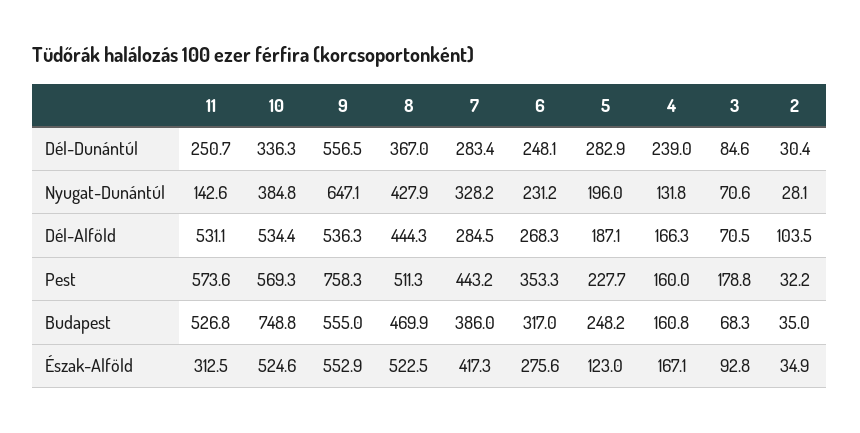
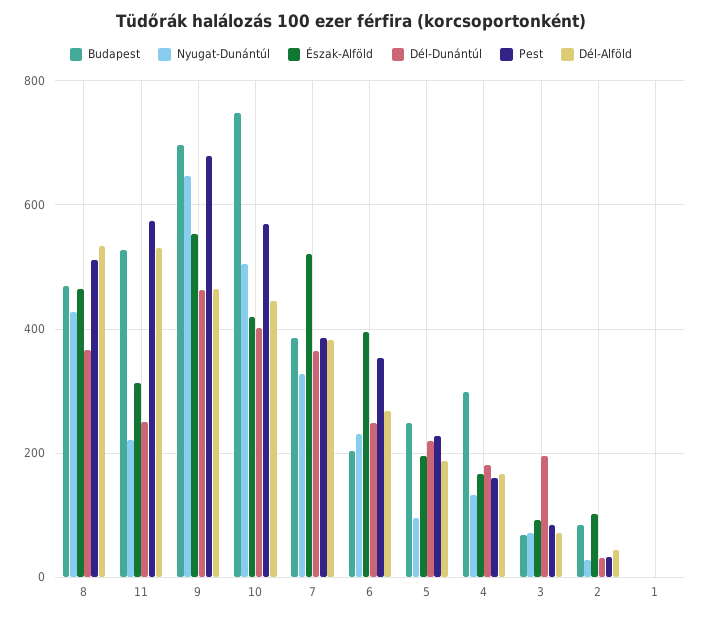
Dél-Dunántúl, 10: 336.3 -> 400
Dél-Dunántúl, 9: 556.5 -> 460
Dél-Dunántúl, 7: 283.4 -> 360
Dél-Dunántúl, 5: 282.9 -> 220
Dél-Dunántúl, 4: 239 -> 180
Dél-Dunántúl, 3: 84.6 -> 200
Nyugat-Dunántúl, 11: 142.6 -> 220
Nyugat-Dunántúl, 10: 384.8 -> 500
Nyugat-Dunántúl, 5: 196 -> 100
Dél-Alföld, 10: 534.4 -> 440
Dél-Alföld, 9: 536.3 -> 460
Dél-Alföld, 8: 444.3 -> 540
Dél-Alföld, 7: 284.5 -> 380
Dél-Alföld, 2: 103.5 -> 40
Pest, 9: 758.3 -> 680
Pest, 7: 443.2 -> 380
Pest, 3: 178.8 -> 80
Budapest, 9: 555 -> 700
Budapest, 6: 317 -> 200
Budapest, 4: 160.8 -> 300
Budapest, 2: 35 -> 80
Észak-Alföld, 10: 524.6 -> 420
Észak-Alföld, 8: 522.5 -> 460
Észak-Alföld, 7: 417.3 -> 520
Észak-Alföld, 6: 275.6 -> 400
Észak-Alföld, 5: 123 -> 200
Észak-Alföld, 2: 34.9 -> 100
Budapest, 1: none -> 0
Nyugat-Dunántúl, 1: none -> 0
Észak-Alföld, 1: none -> 0
Dél-Dunántúl, 1: none -> 0
Pest, 1: none -> 0
Dél-Alföld, 1: none -> 0

